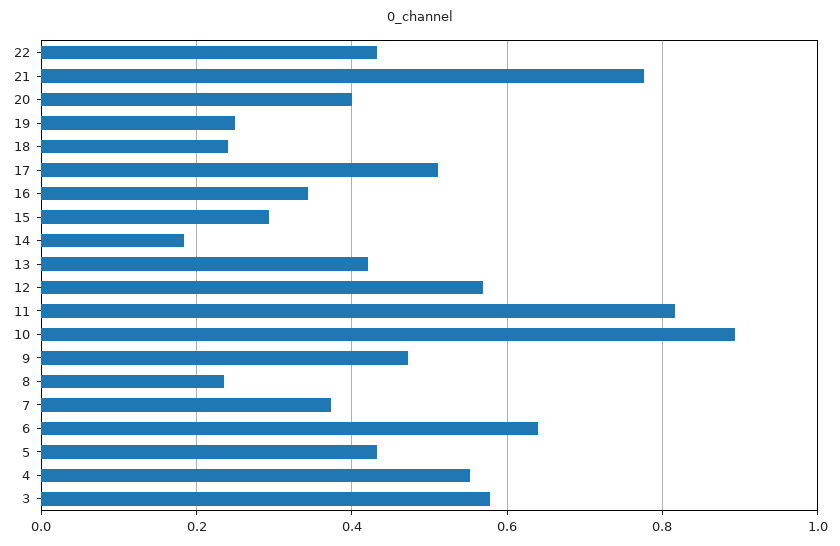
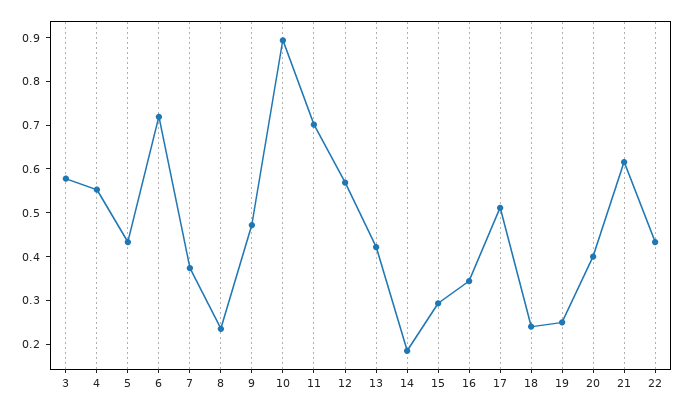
21: 0.78 -> 0.62
11: 0.82 -> 0.7
6: 0.64 -> 0.72

